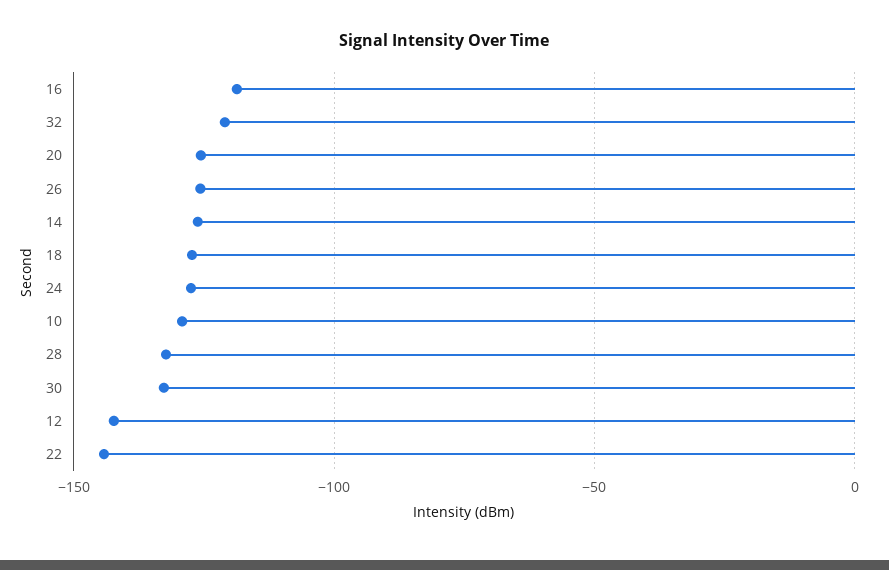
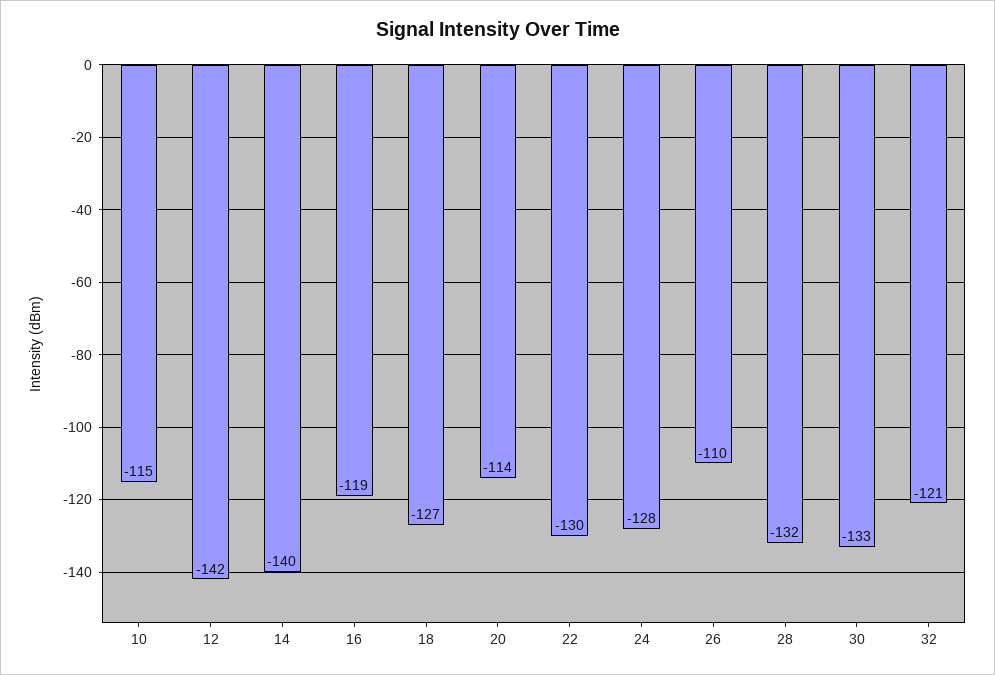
20: -125 -> -114
26: -125 -> -110
14: -125 -> -140
10: -130 -> -115
22: -145 -> -130

